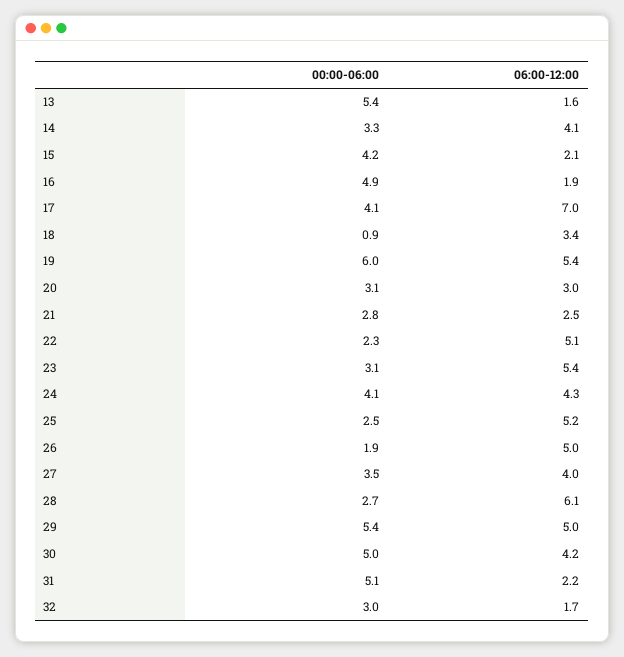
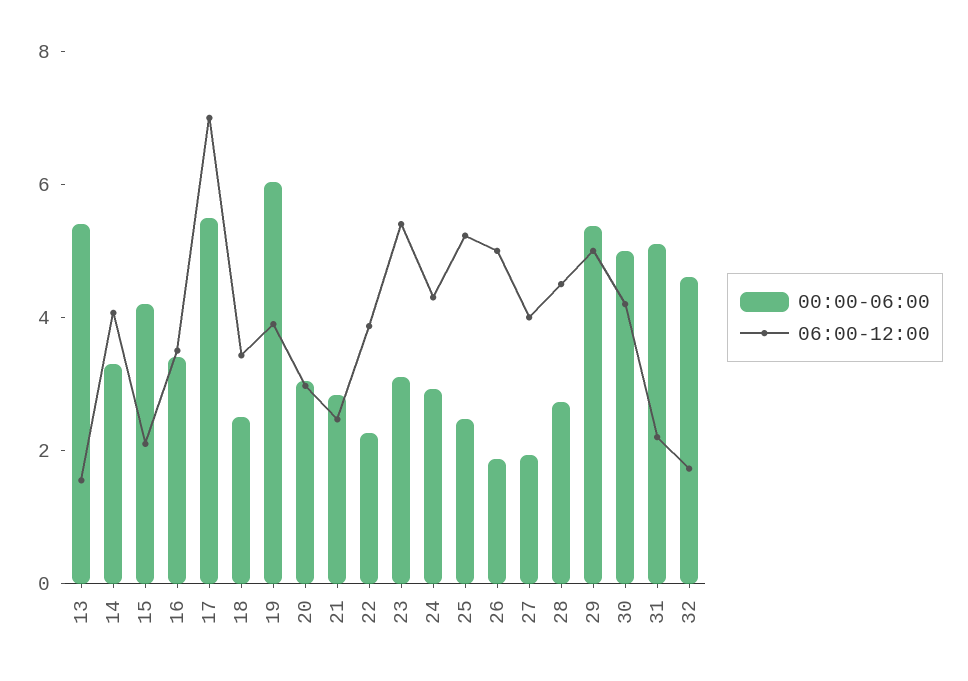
00:00-06:00, 16: 4.9 -> 3.5
06:00-12:00, 16: 1.9 -> 3.5
00:00-06:00, 17: 4.1 -> 5.5
00:00-06:00, 18: 0.9 -> 2.5
06:00-12:00, 19: 5.4 -> 4
06:00-12:00, 22: 5.1 -> 4
00:00-06:00, 24: 4.1 -> 3
00:00-06:00, 27: 3.5 -> 2
06:00-12:00, 28: 6.1 -> 4.5
00:00-06:00, 32: 3 -> 4.5

